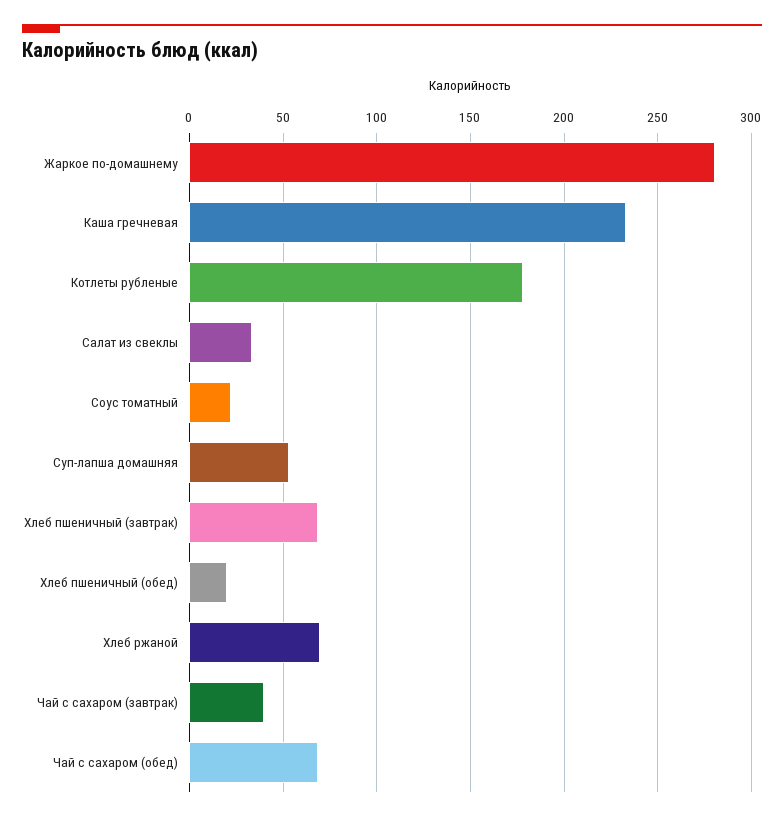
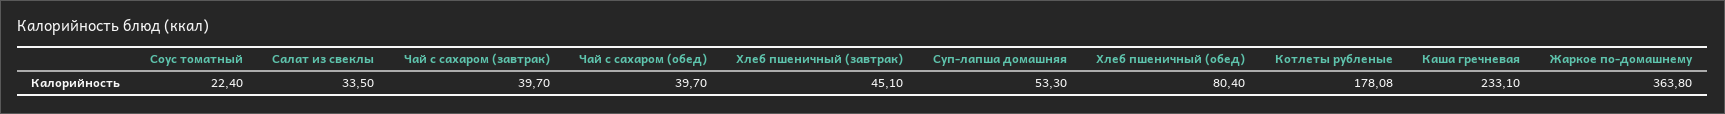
Жаркое по-домашнему: 280 -> 363.8
Хлеб пшеничный (завтрак): 70 -> 45.1
Хлеб пшеничный (обед): 20 -> 80.4
Хлеб ржаной: 70 -> none
Чай с сахаром (обед): 70 -> 39.7

